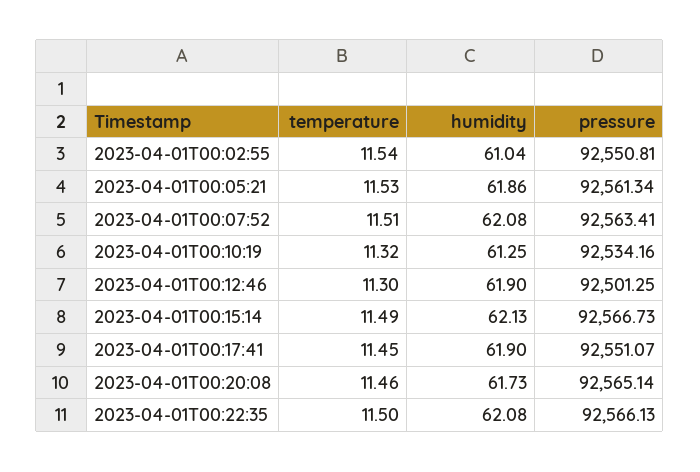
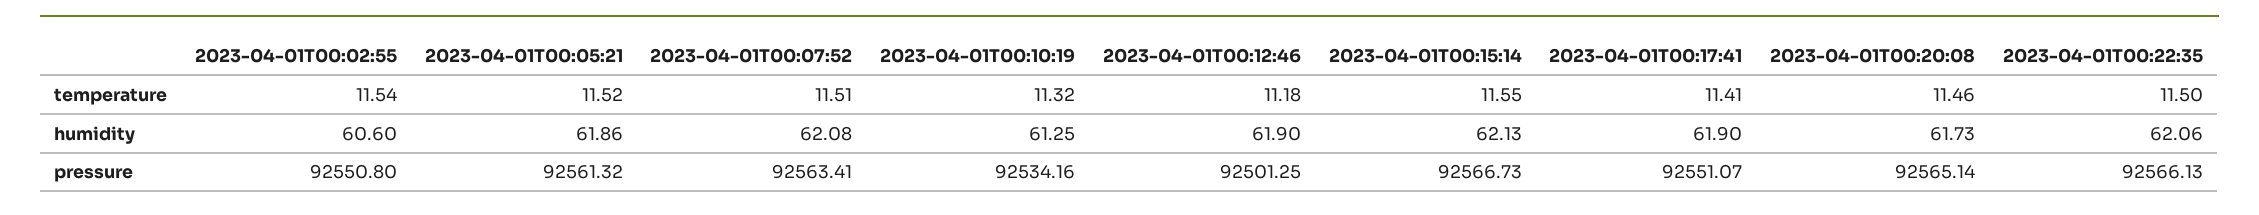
humidity, 2023-04-01T00:02:55: 61.04 -> 60.6
pressure, 2023-04-01T00:02:55: 92550.81 -> 92550.8
temperature, 2023-04-01T00:05:21: 11.53 -> 11.52
pressure, 2023-04-01T00:05:21: 92561.34 -> 92561.32
temperature, 2023-04-01T00:12:46: 11.3 -> 11.18
temperature, 2023-04-01T00:15:14: 11.49 -> 11.55
temperature, 2023-04-01T00:17:41: 11.45 -> 11.41
humidity, 2023-04-01T00:22:35: 62.08 -> 62.06

